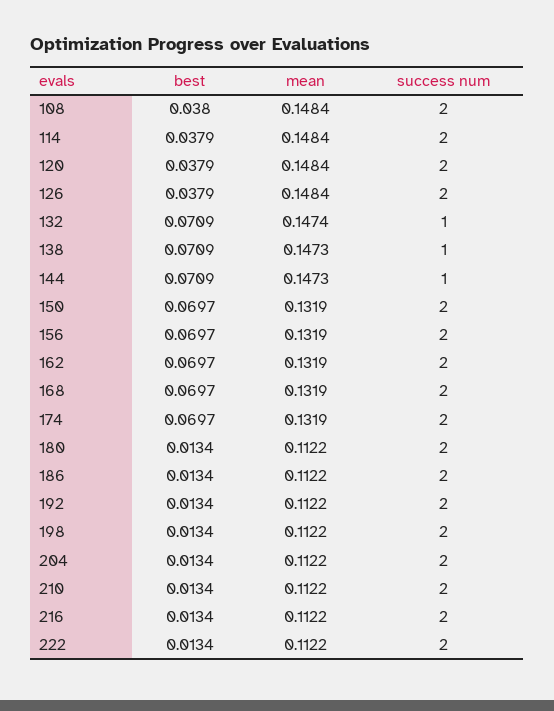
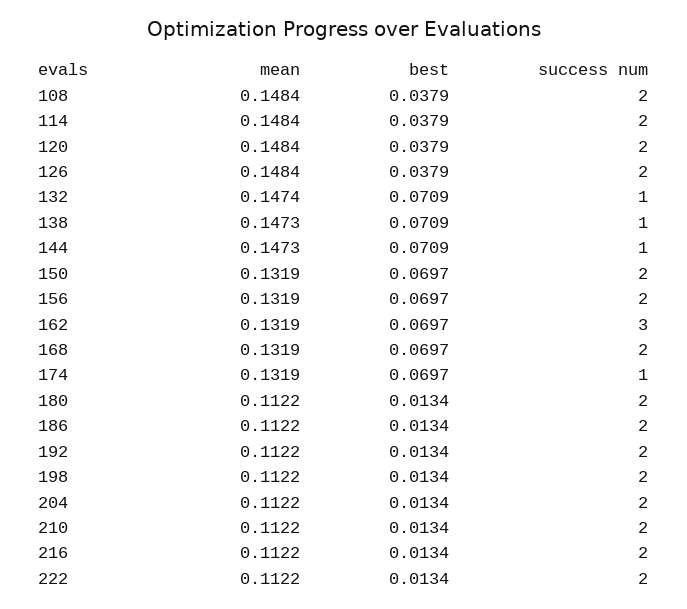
best, 108: 0.038 -> 0.0379
success num, 162: 2 -> 3
success num, 174: 2 -> 1

